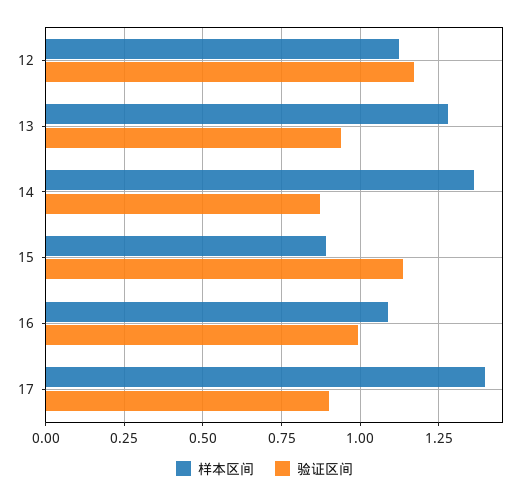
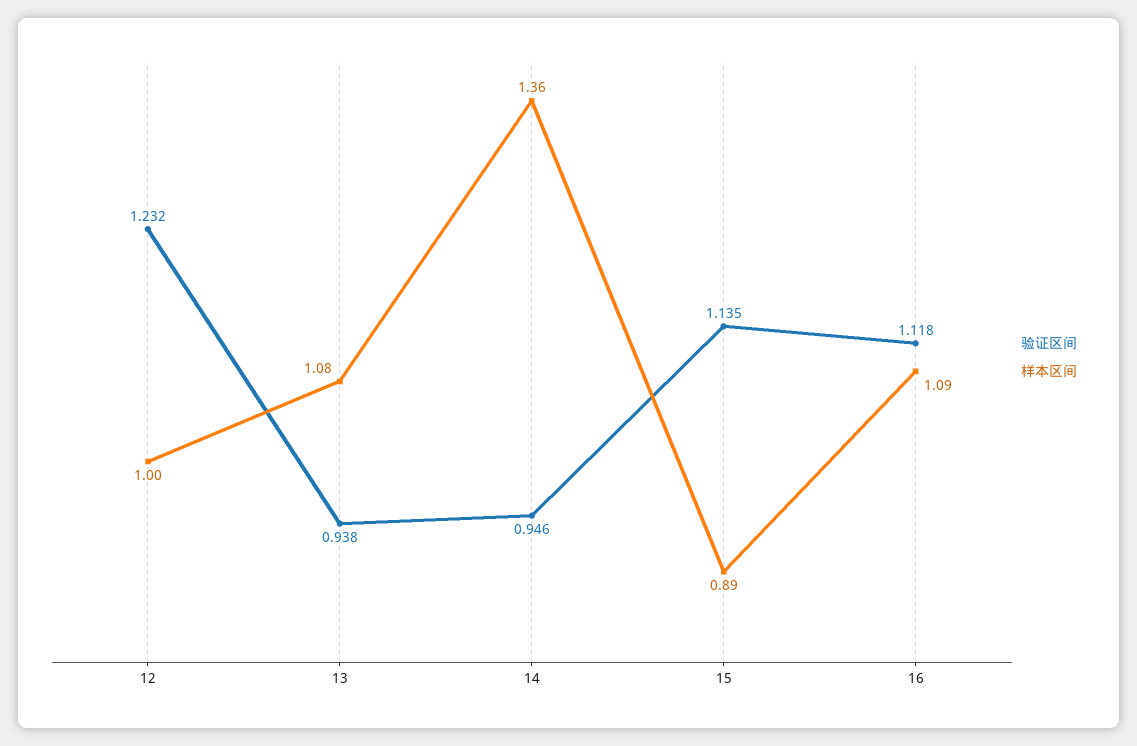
样本区间, 12: 1.125 -> 1
验证区间, 12: 1.175 -> 1.232
样本区间, 13: 1.275 -> 1.08
验证区间, 14: 0.875 -> 0.946
验证区间, 16: 1 -> 1.118
样本区间, 17: 1.4 -> none
验证区间, 17: 0.9 -> none

